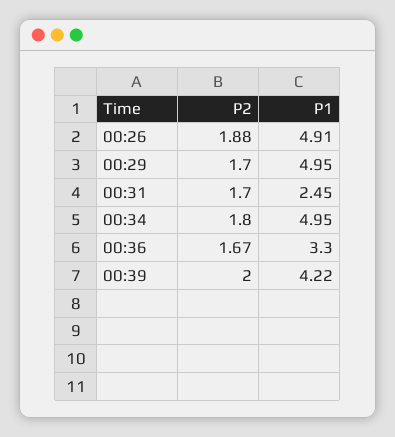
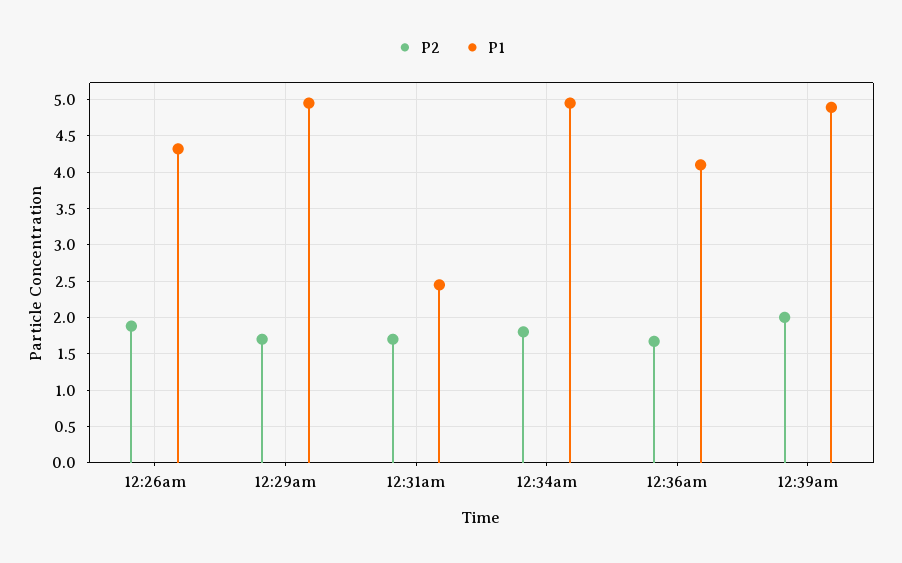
P1, 00:26: 4.91 -> 4.3
P1, 00:36: 3.3 -> 4.1
P1, 00:39: 4.22 -> 4.9

